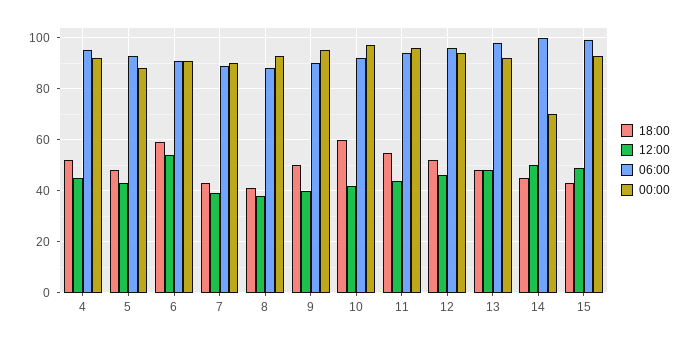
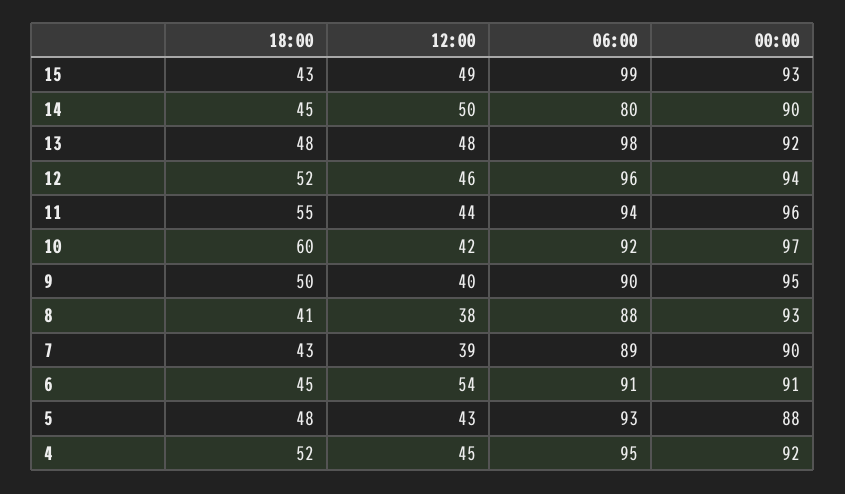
18:00, 6: 60 -> 45
06:00, 14: 100 -> 80
00:00, 14: 70 -> 90

